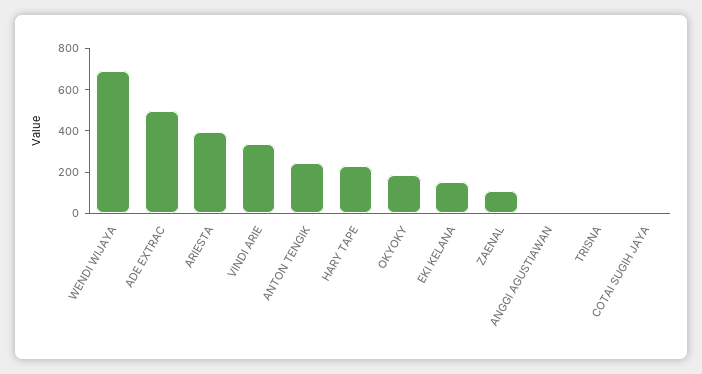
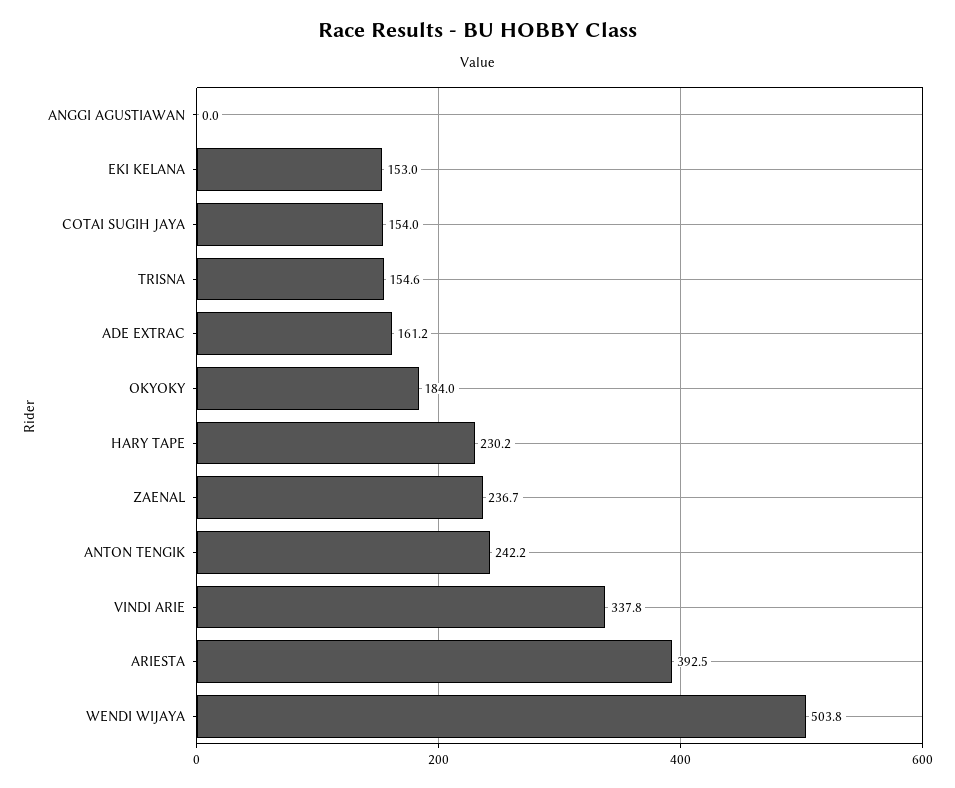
WENDI WIJAYA: 700 -> 503.8
ADE EXTRAC: 500 -> 161.2
ZAENAL: 100 -> 236.7
TRISNA: 0 -> 154.6
COTAI SUGIH JAYA: 0 -> 154

